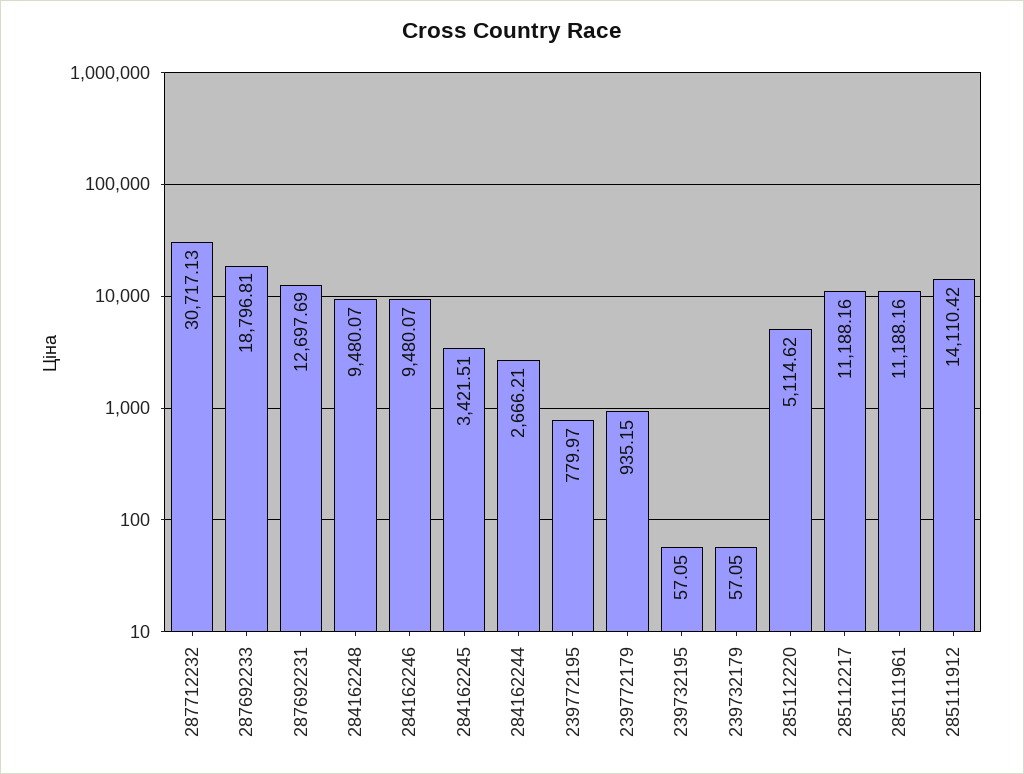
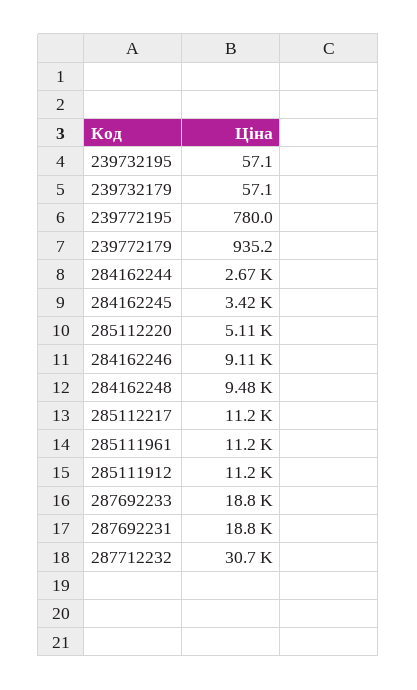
287692231: 12697.69 -> 18800
284162246: 9480.07 -> 9110
285111912: 14110.42 -> 11200

